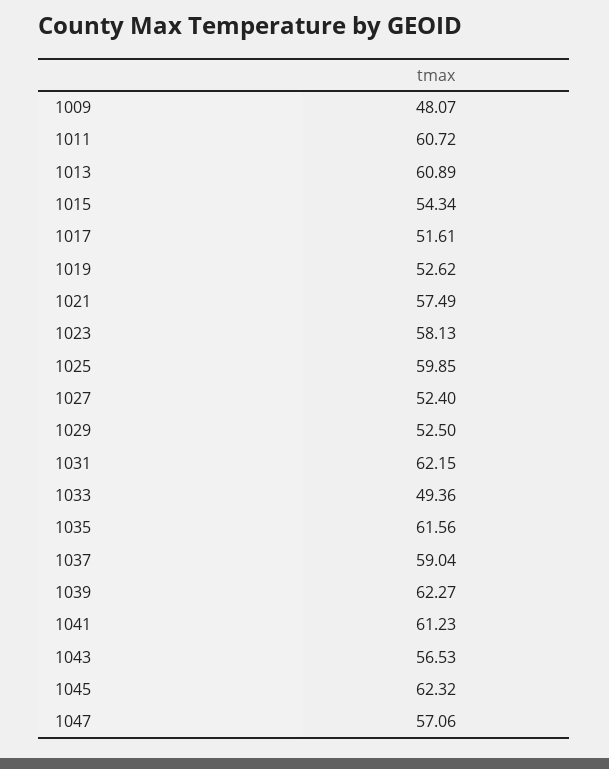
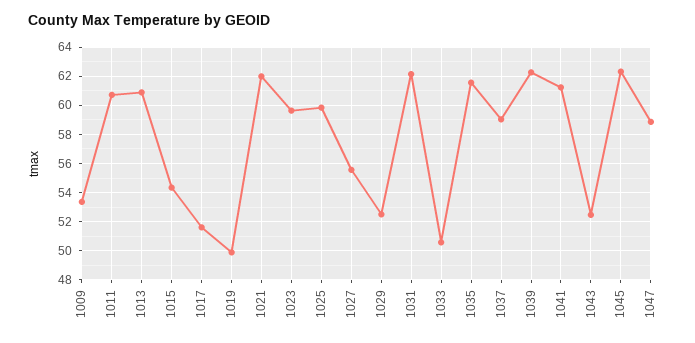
1009: 48.07 -> 53.5
1019: 52.62 -> 50
1021: 57.49 -> 62
1023: 58.13 -> 59.5
1027: 52.4 -> 55.5
1033: 49.36 -> 50.5
1043: 56.53 -> 52.5
1047: 57.06 -> 59

